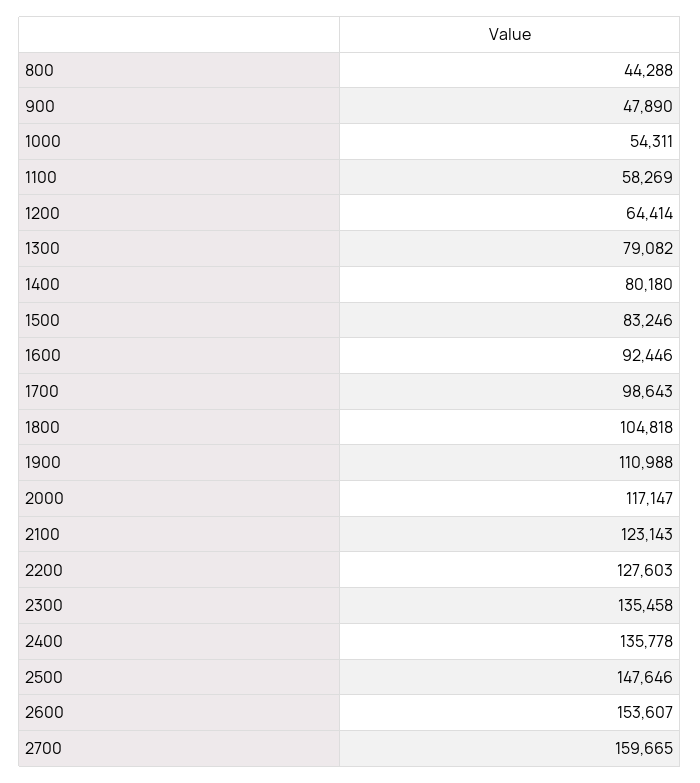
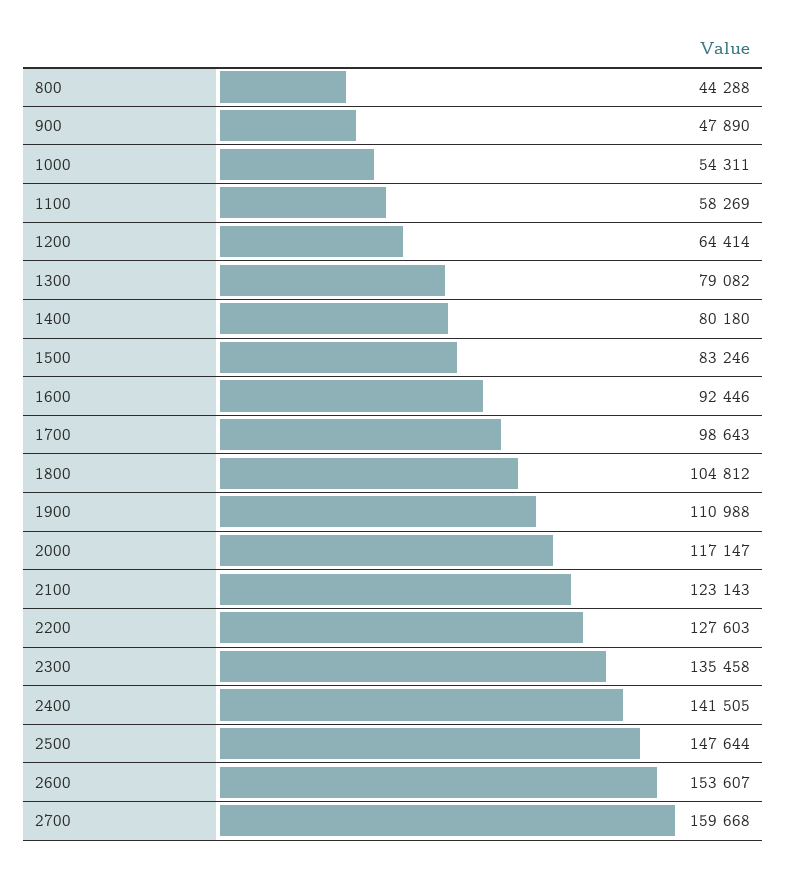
1800: 104818 -> 104812
2400: 135778 -> 141505
2500: 147646 -> 147644
2700: 159665 -> 159668

